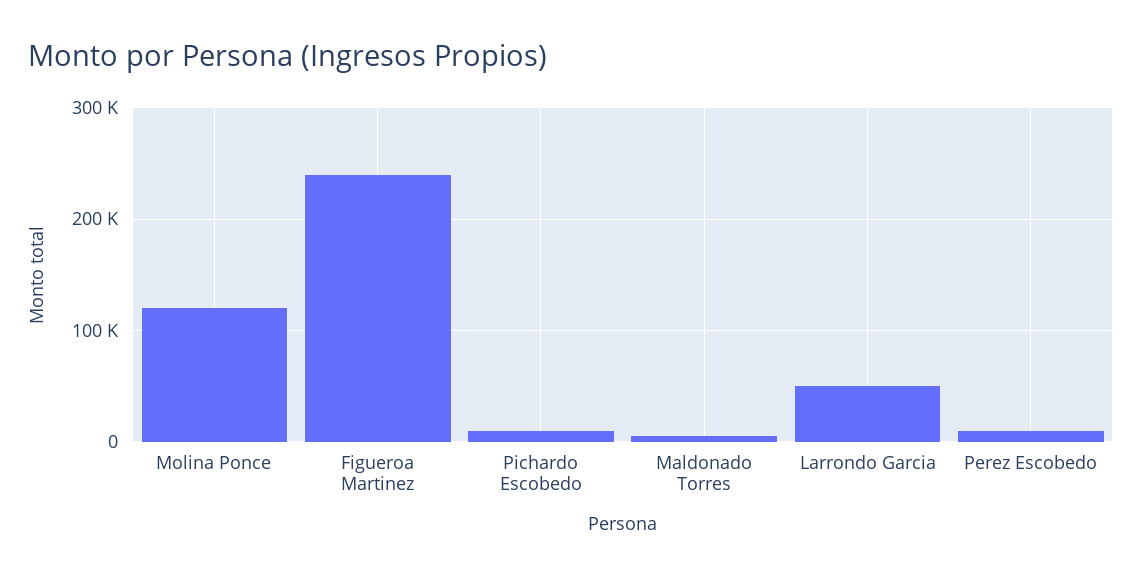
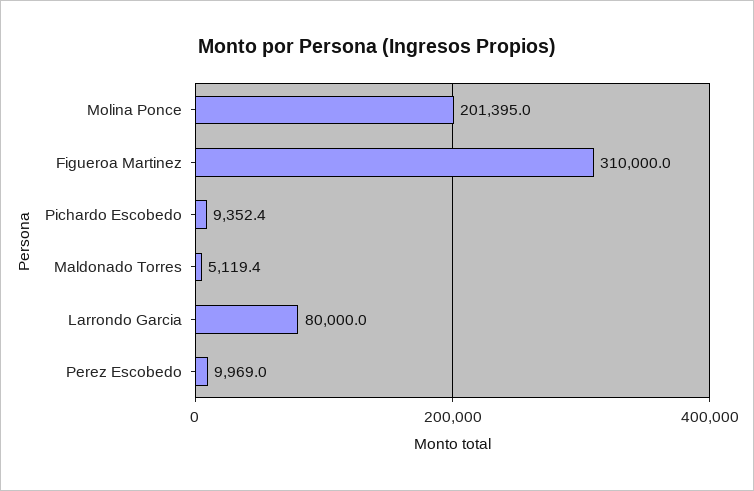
Molina Ponce: 120000 -> 201395
Figueroa Martinez: 240000 -> 310000
Larrondo Garcia: 50000 -> 80000

